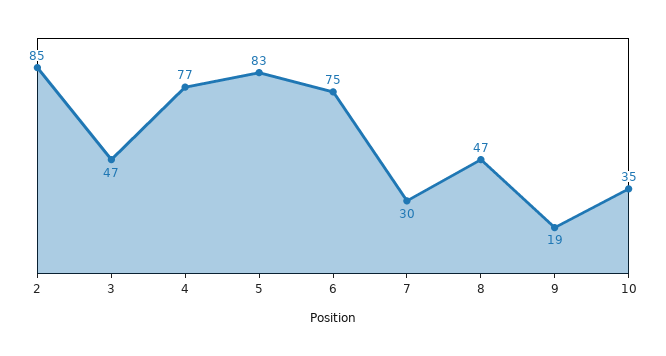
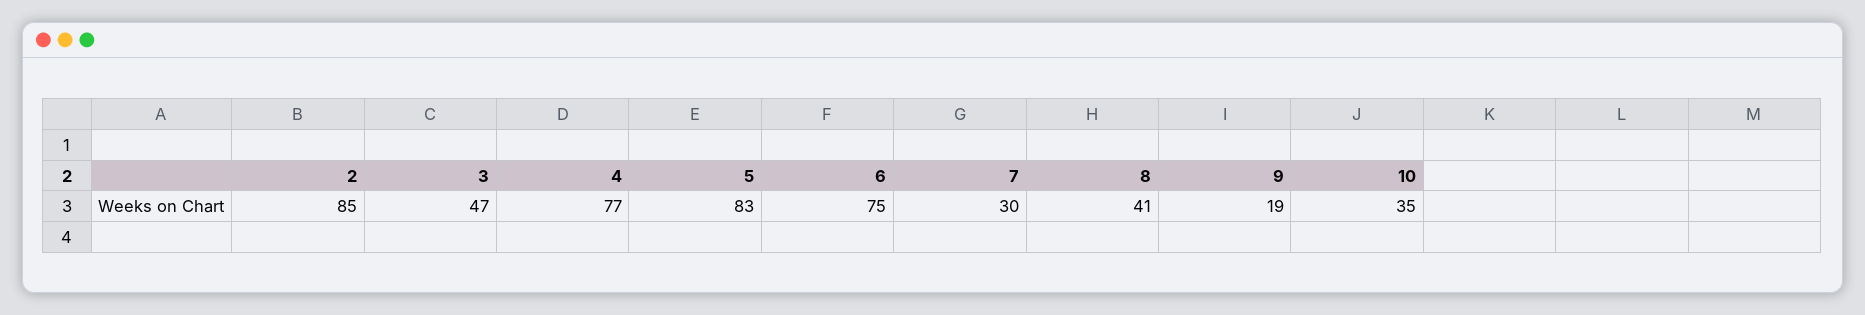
8: 47 -> 41

